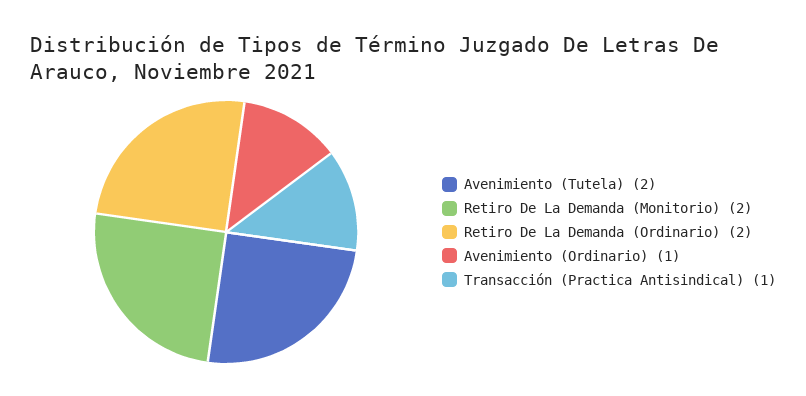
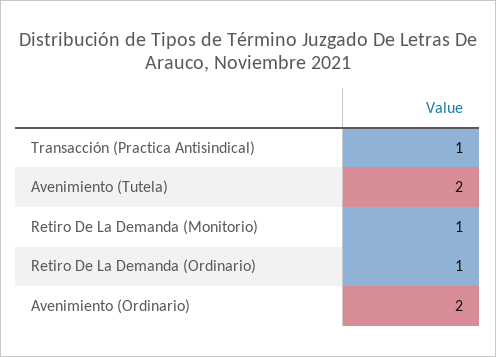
Retiro De La Demanda (Monitorio): 2 -> 1
Retiro De La Demanda (Ordinario): 2 -> 1
Avenimiento (Ordinario): 1 -> 2

